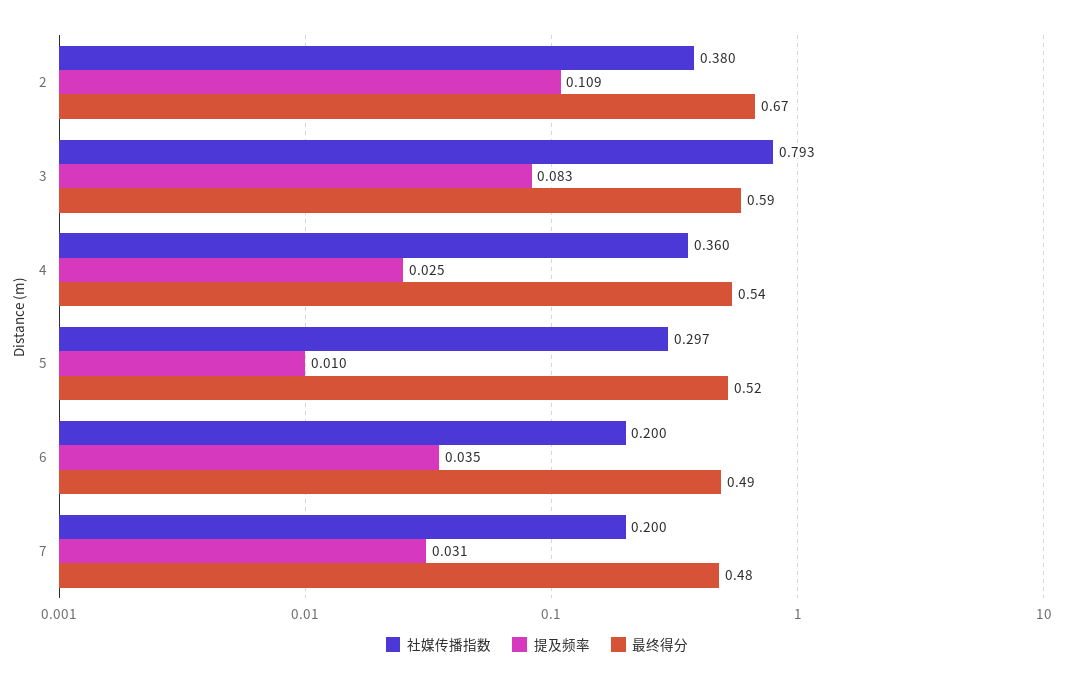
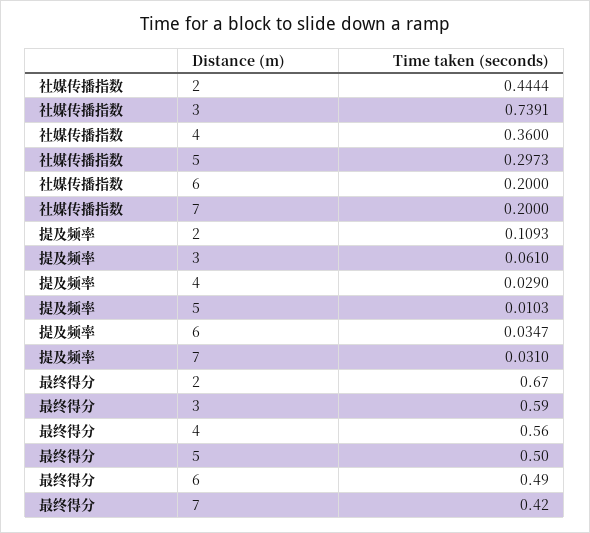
社媒传播指数, 2: 0.38 -> 0.4444
社媒传播指数, 3: 0.793 -> 0.7391
提及频率, 3: 0.083 -> 0.061
提及频率, 4: 0.025 -> 0.029
最终得分, 4: 0.54 -> 0.56
最终得分, 5: 0.52 -> 0.5
最终得分, 7: 0.48 -> 0.42

